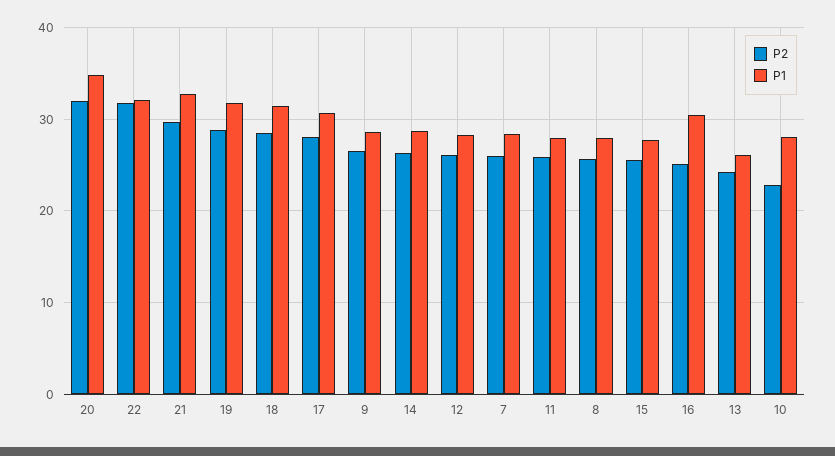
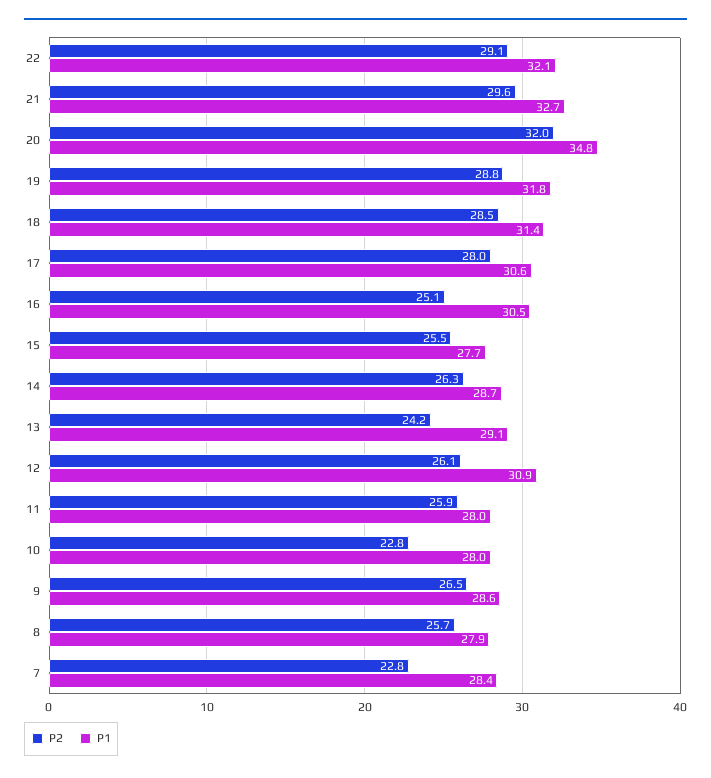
P2, 22: 32 -> 29.1
P1, 12: 28 -> 30.9
P2, 7: 26 -> 22.8
P1, 13: 26 -> 29.1

